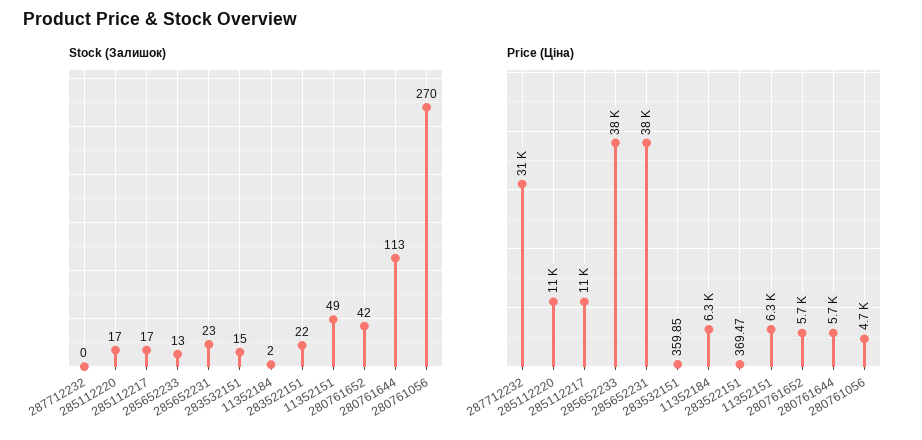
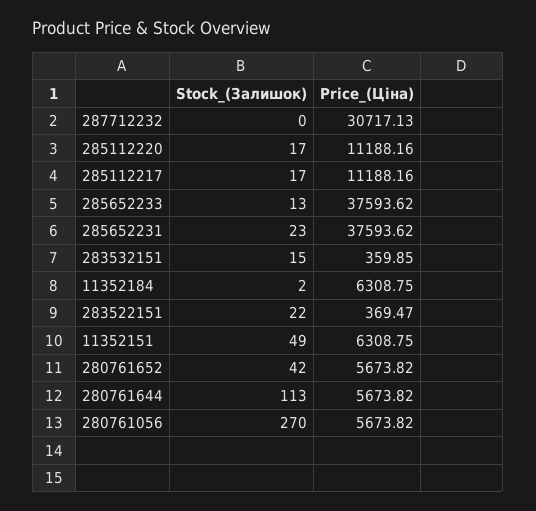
Price (Ціна), 280761056: 4700 -> 5673.82

